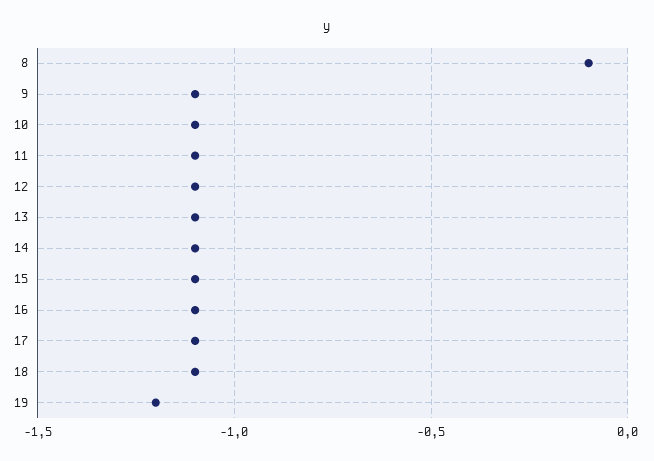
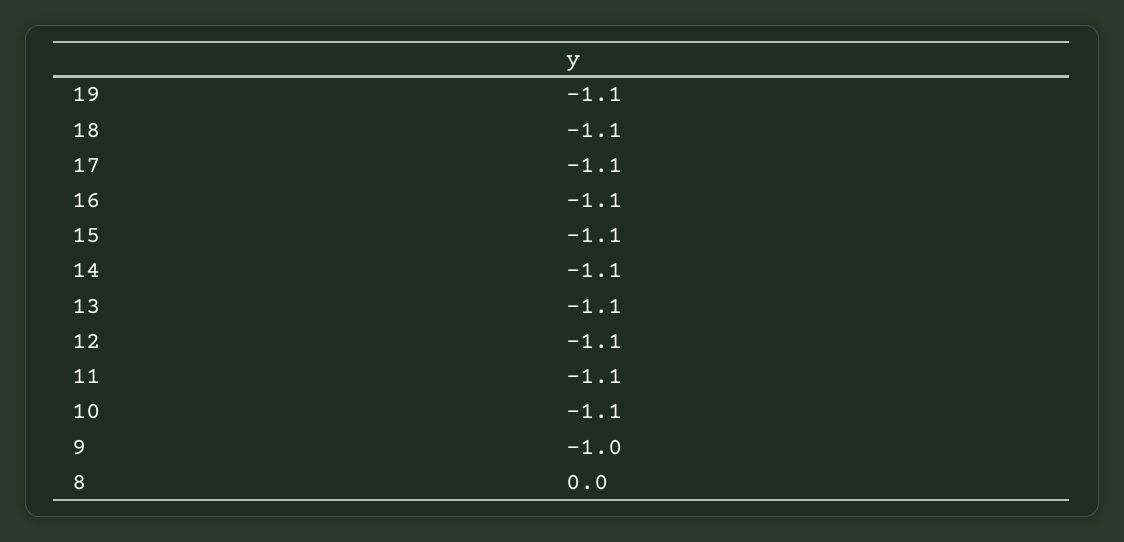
8: -0.1 -> 0
9: -1.1 -> -1
19: -1.2 -> -1.1

